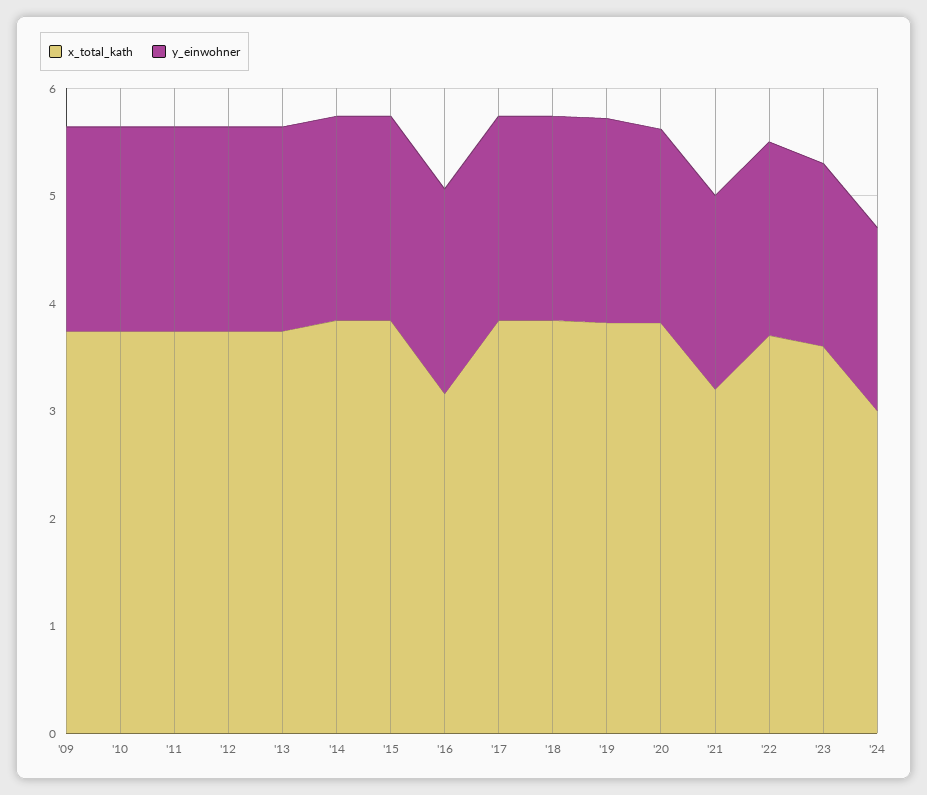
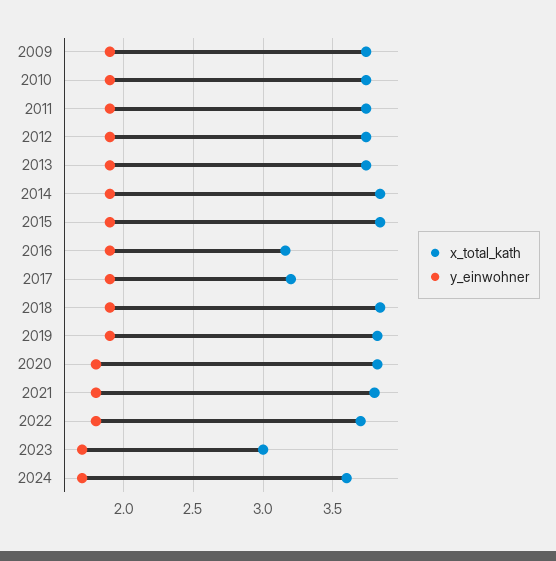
x_total_kath, '17: 3.8 -> 3.2
x_total_kath, '21: 3.2 -> 3.8
x_total_kath, '23: 3.6 -> 3
x_total_kath, '24: 3 -> 3.6

